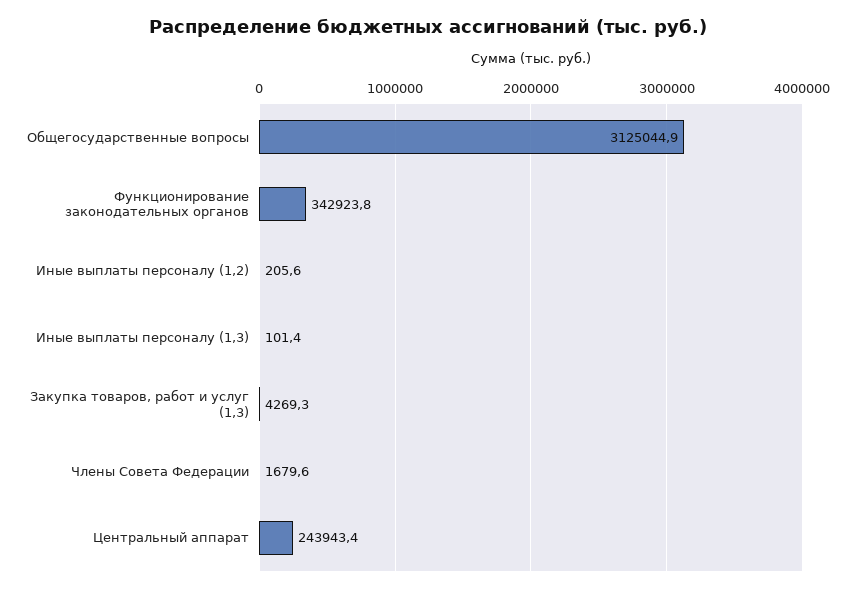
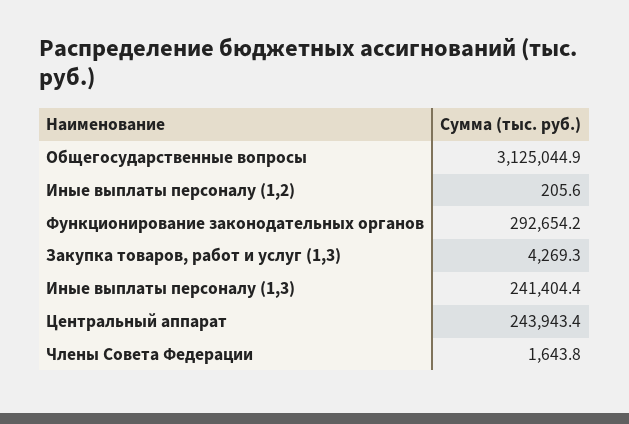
Функционирование законодательных органов: 342923.8 -> 292654.2
Иные выплаты персоналу (1,3): 101.4 -> 241404.4
Члены Совета Федерации: 1679.6 -> 1643.8

